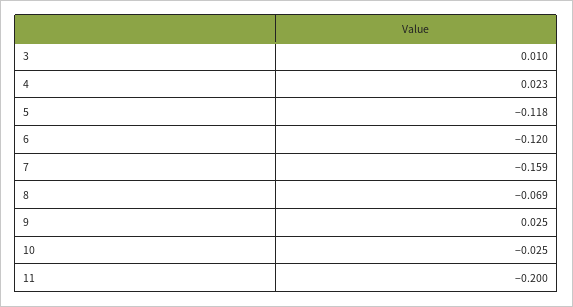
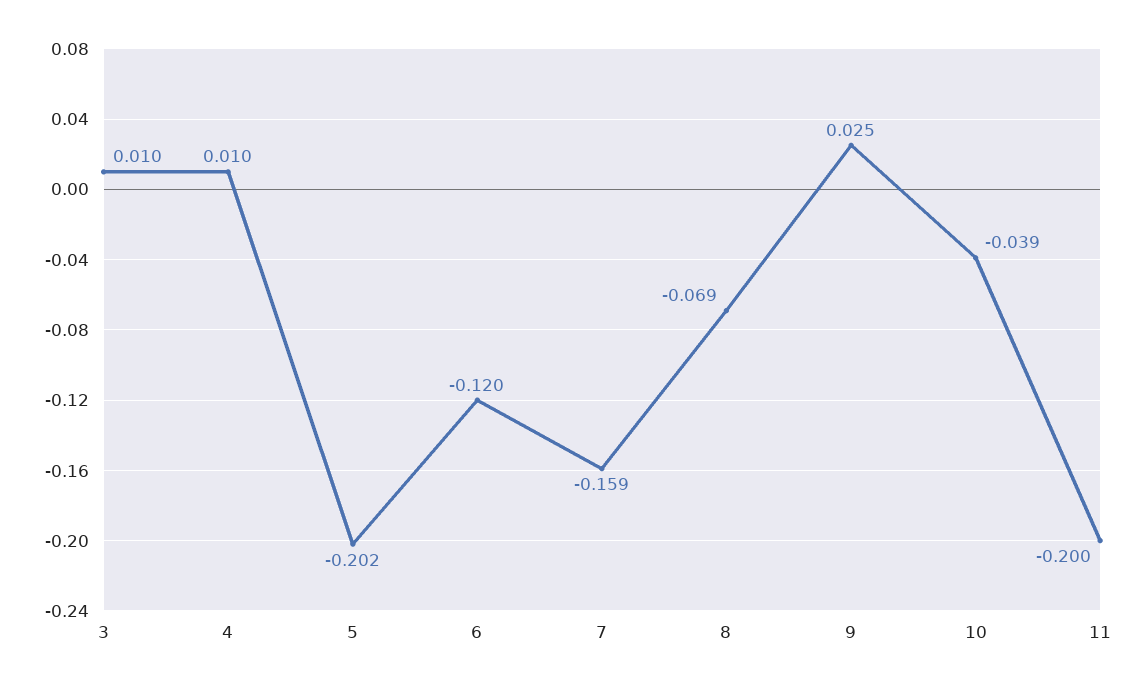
4: 0.023 -> 0.01
5: -0.118 -> -0.202
10: -0.025 -> -0.039

